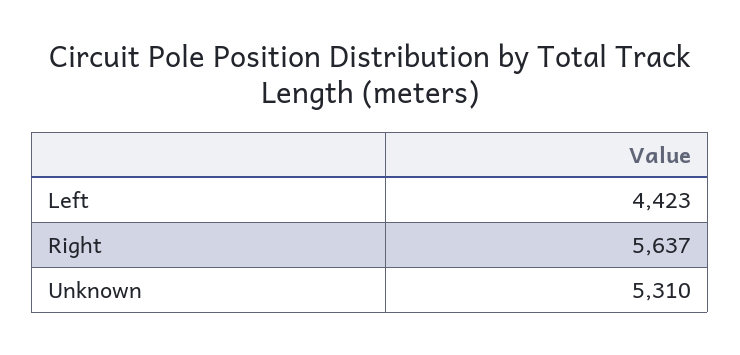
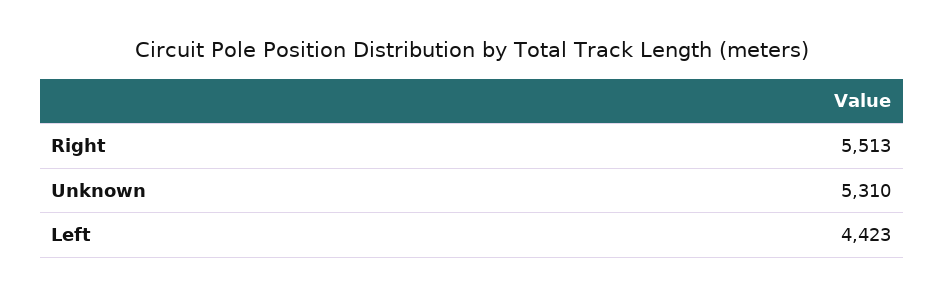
Right: 5637 -> 5513

